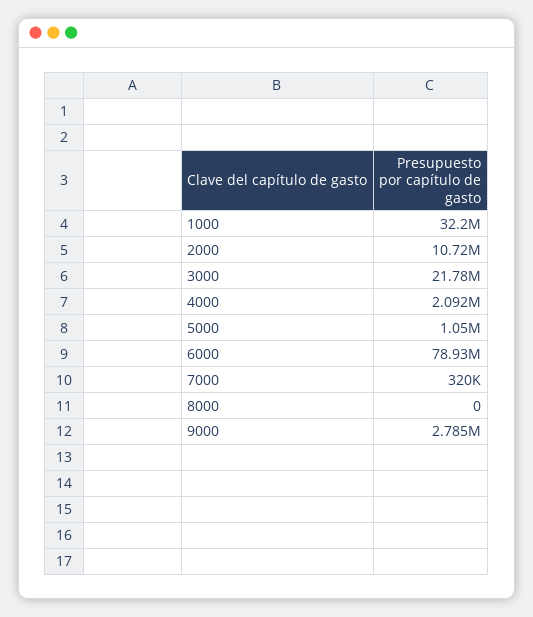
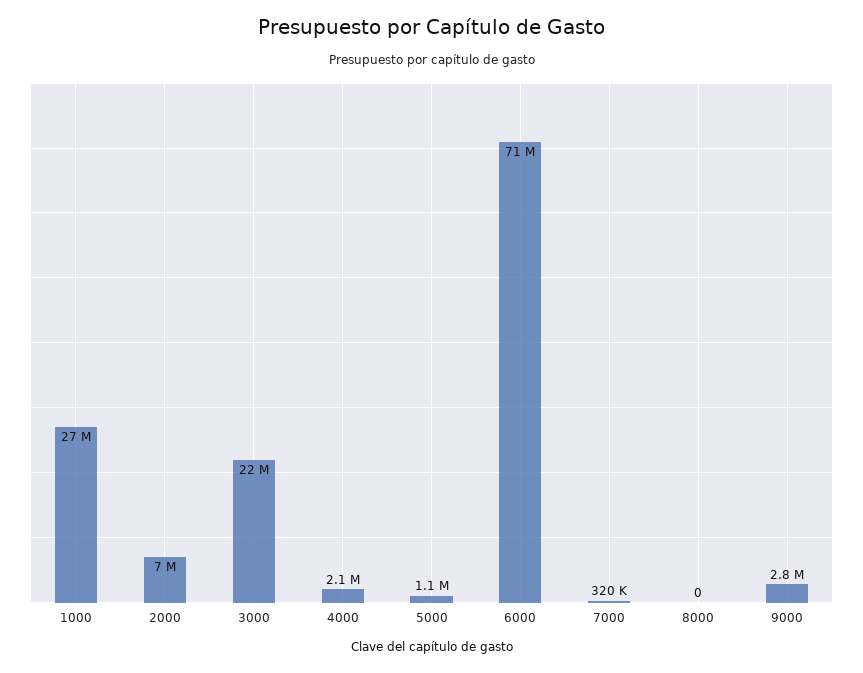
1000: 32200000 -> 27000000
2000: 10720000 -> 7000000
6000: 78930000 -> 71000000

